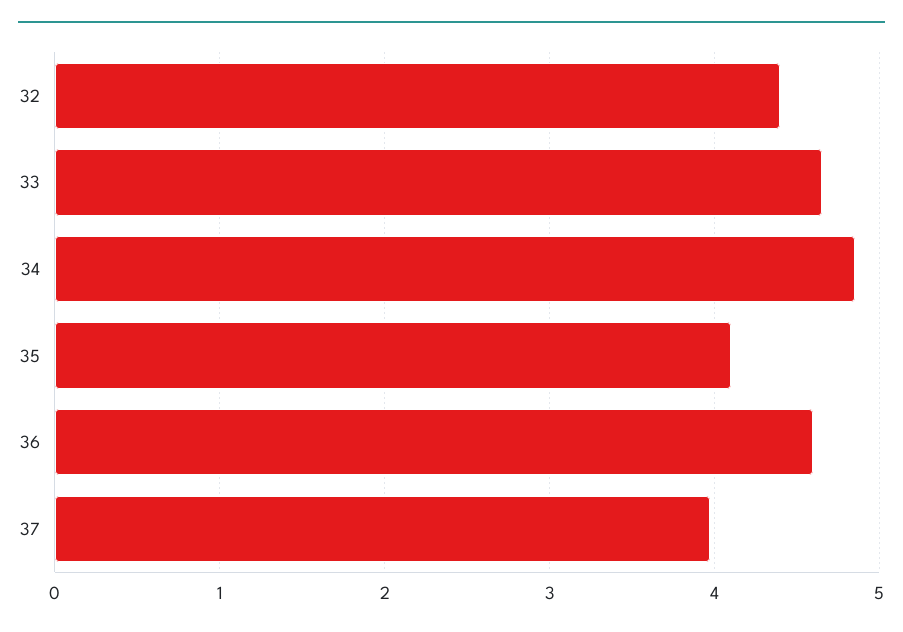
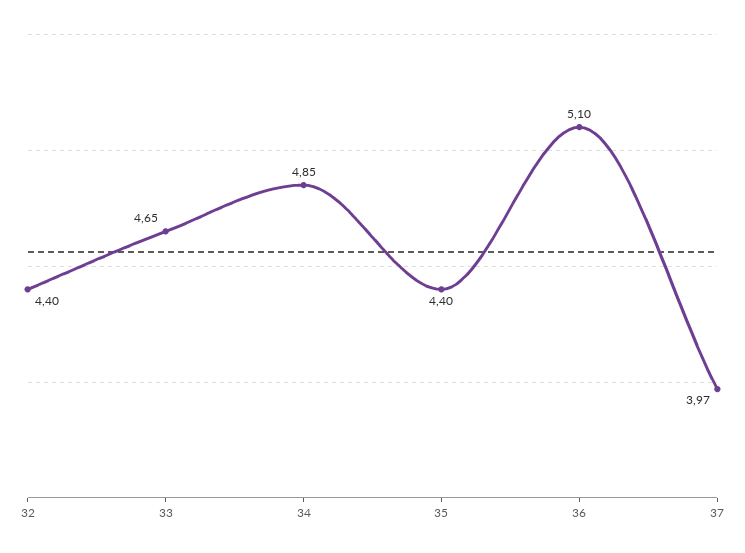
35: 4.1 -> 4.4
36: 4.6 -> 5.1

